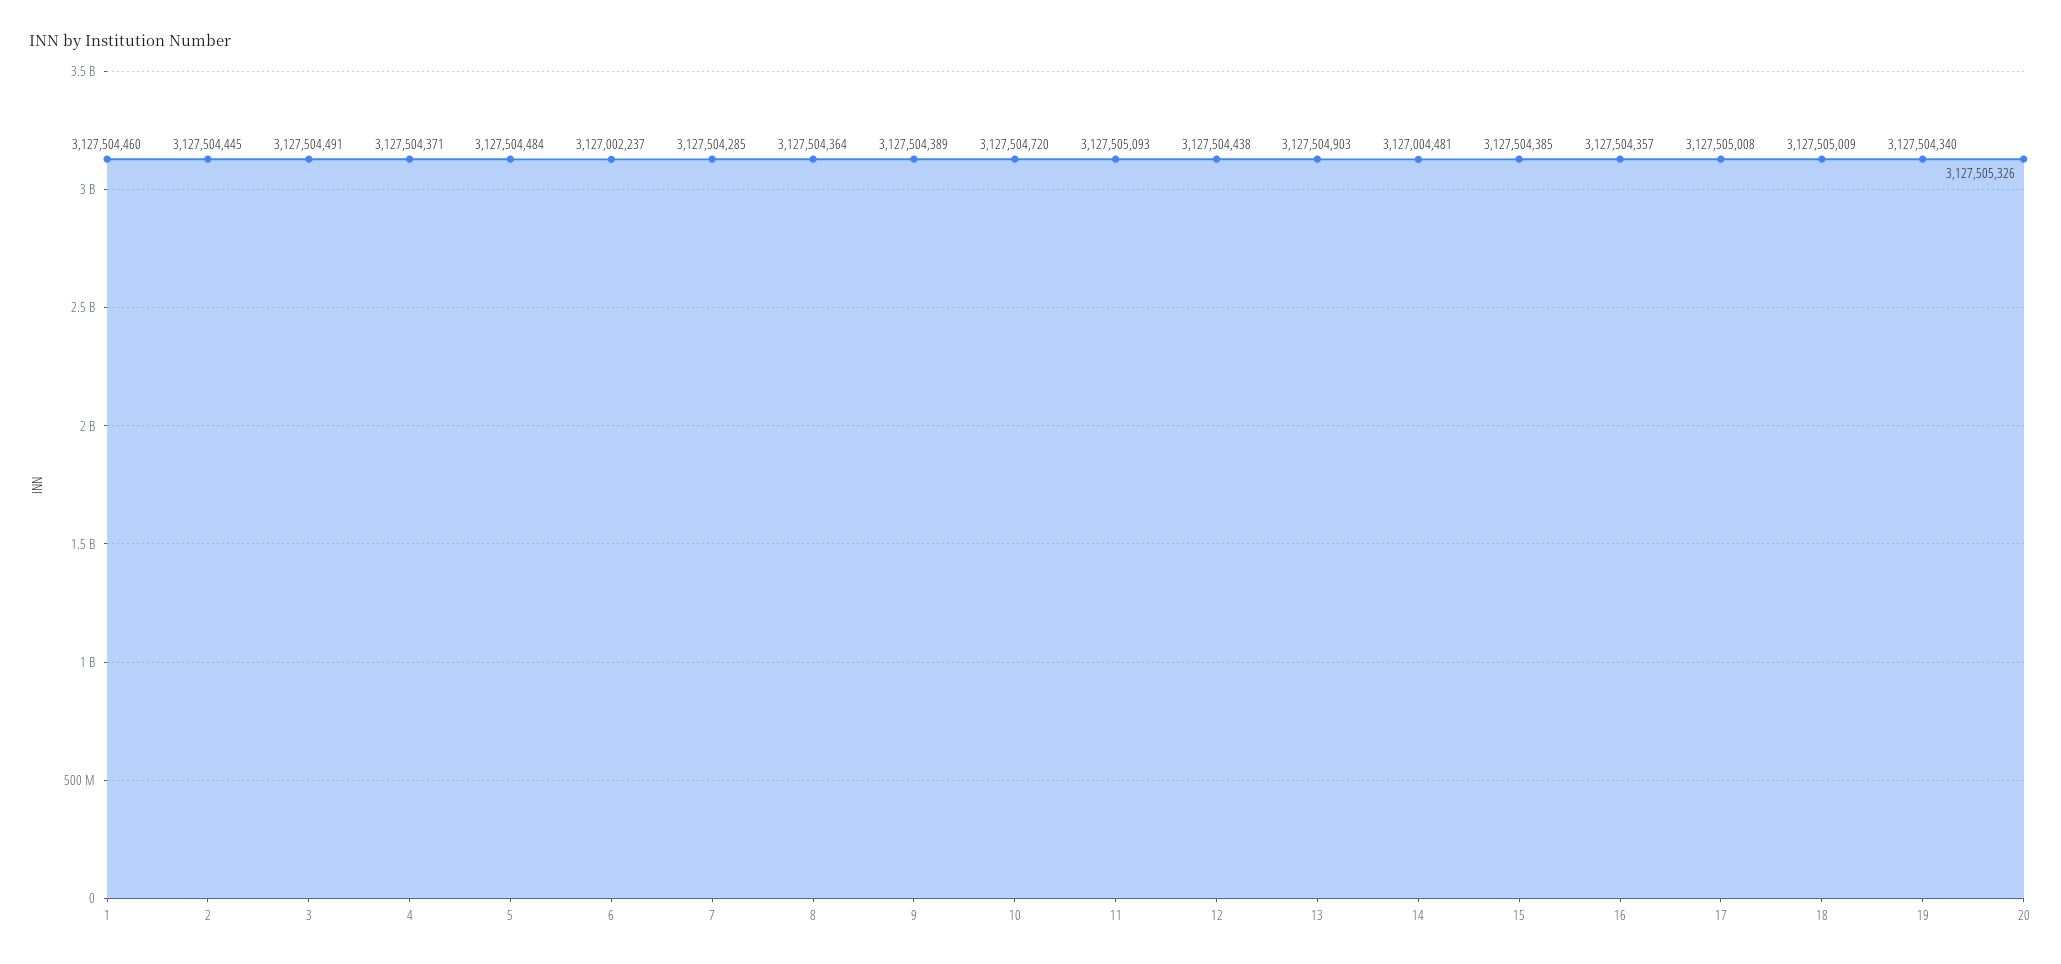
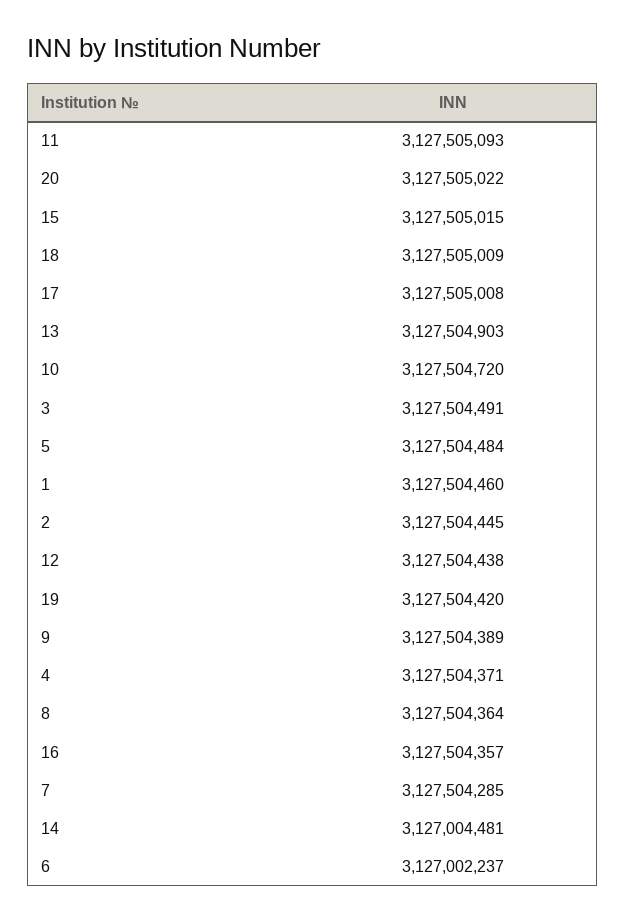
15: 3127504385 -> 3127505015
19: 3127504340 -> 3127504420
20: 3127505326 -> 3127505022

